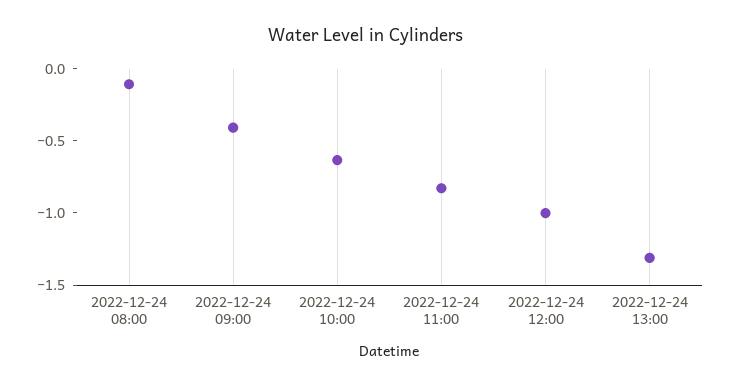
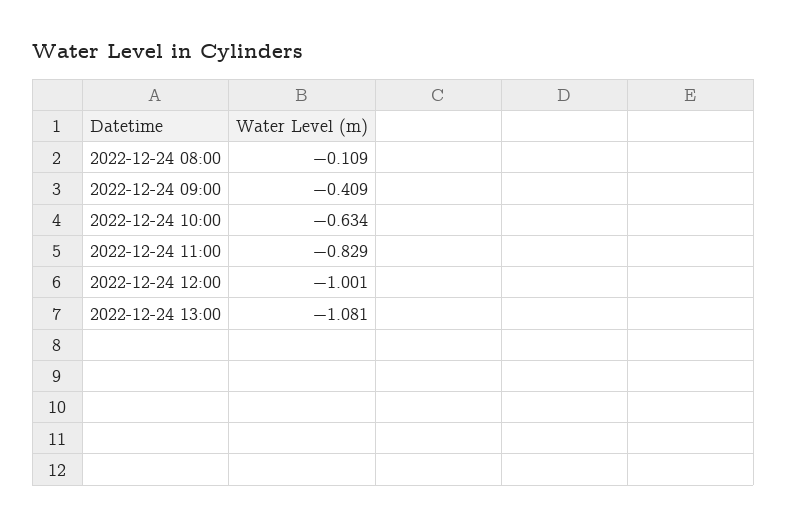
2022-12-24 13:00: -1.3 -> -1.081

